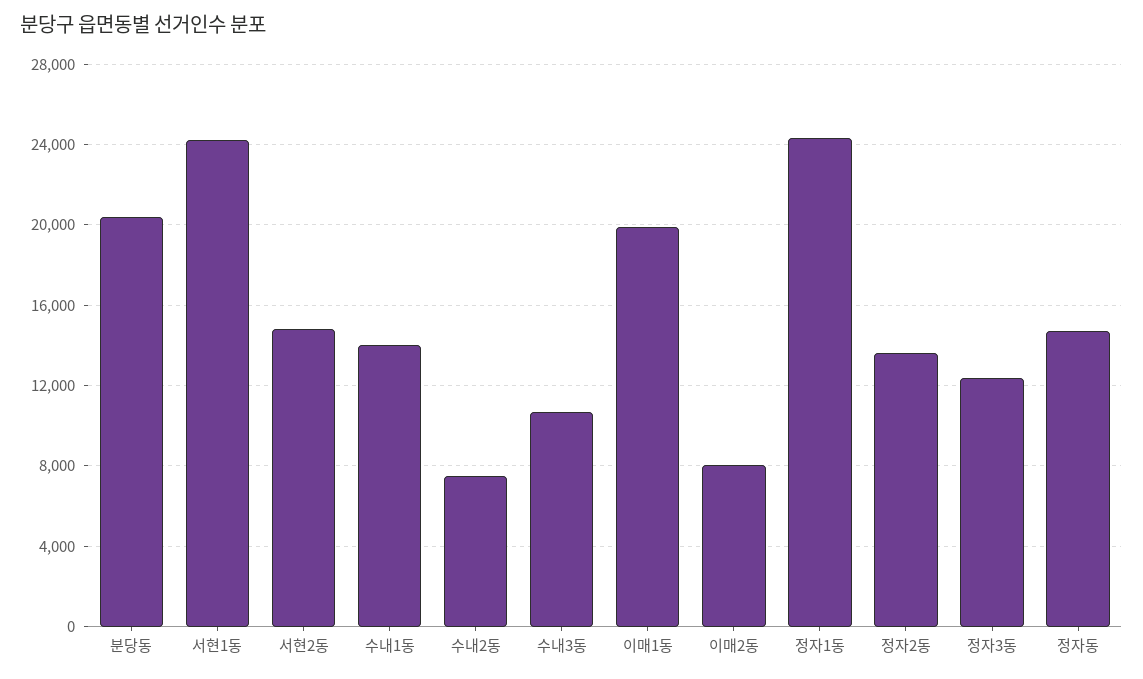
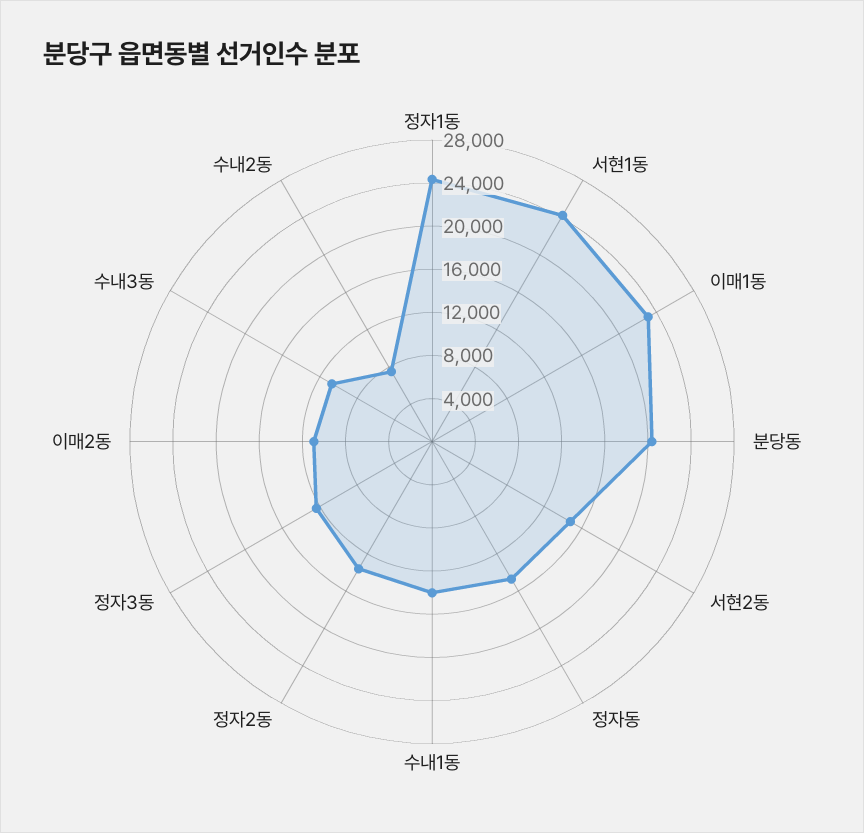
이매1동: 20000 -> 23000
이매2동: 8000 -> 11000

